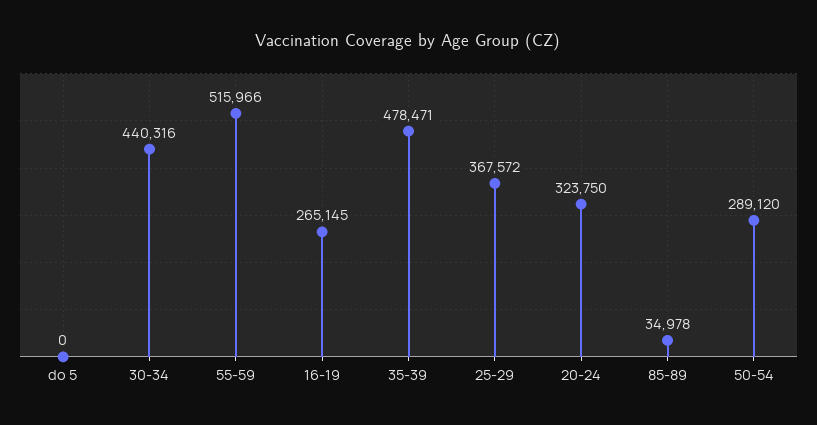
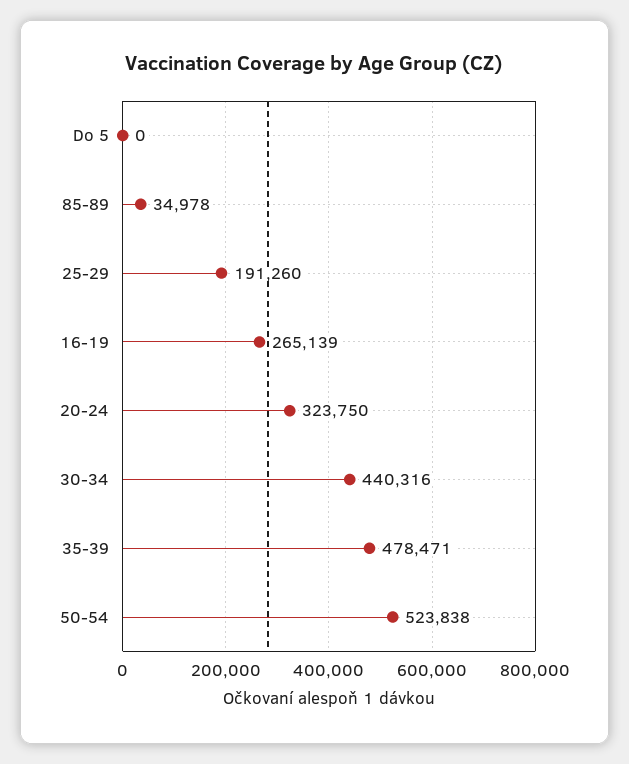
55-59: 515966 -> none
16-19: 265145 -> 265139
25-29: 367572 -> 191260
50-54: 289120 -> 523838

